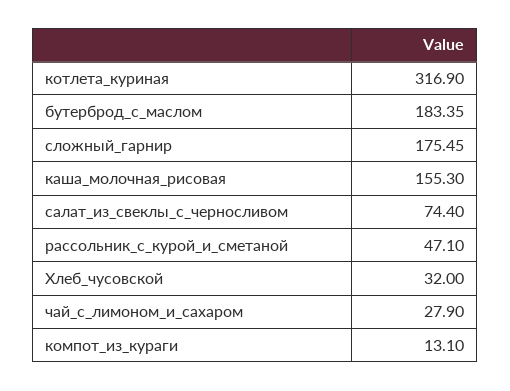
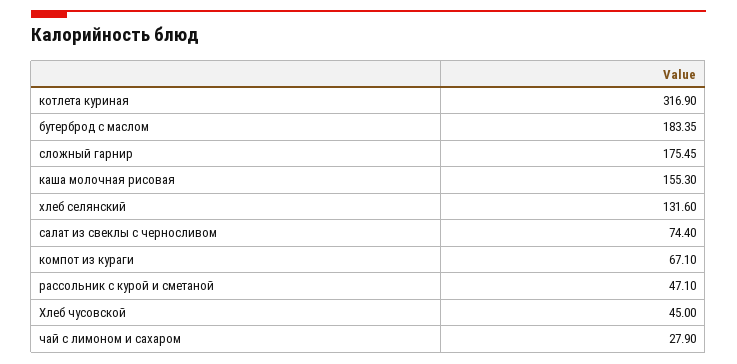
Хлеб_чусовской: 32 -> 45
компот_из_кураги: 13.1 -> 67.1
хлеб селянский: none -> 131.6

